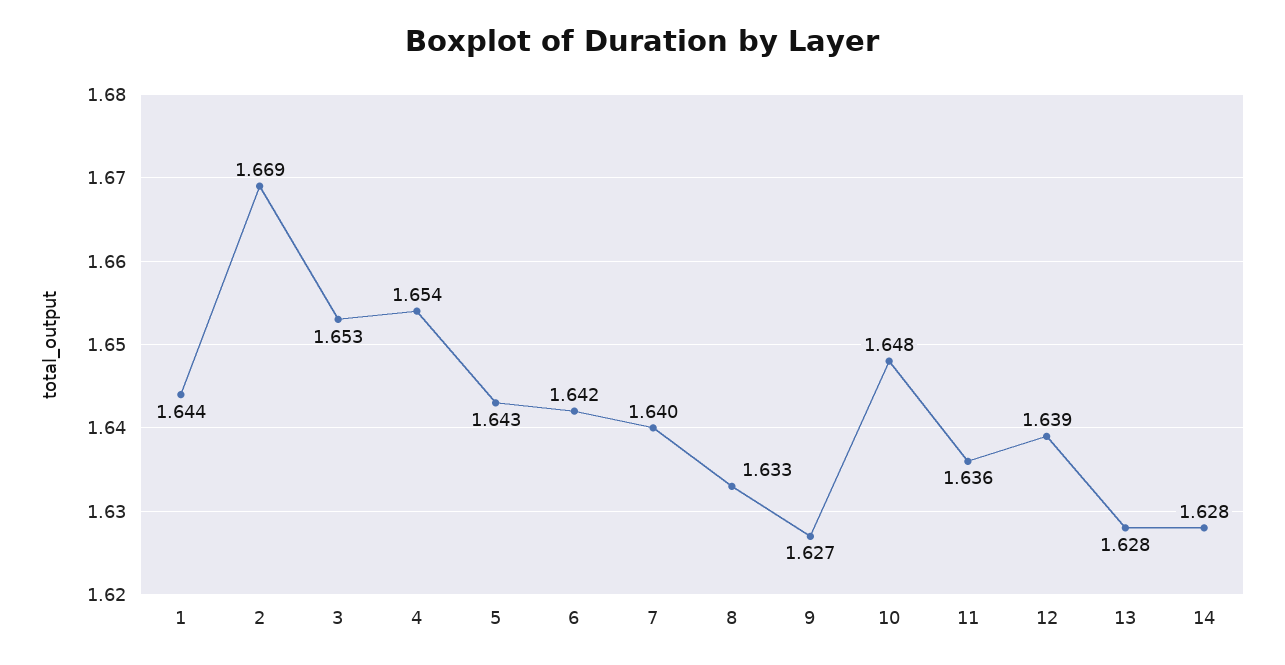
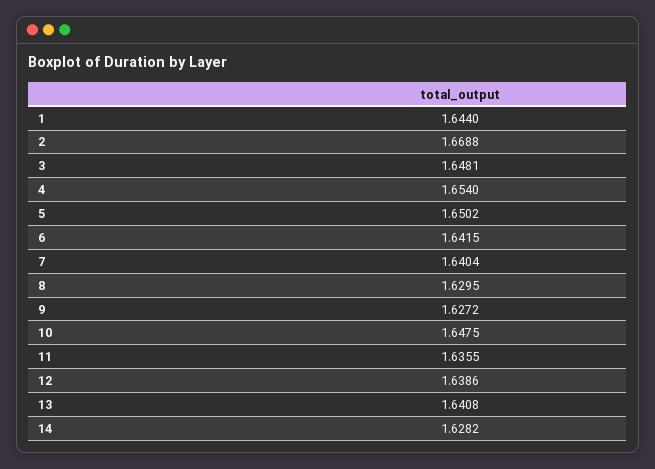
3: 1.653 -> 1.6481
5: 1.643 -> 1.6502
8: 1.633 -> 1.6295
13: 1.628 -> 1.6408

